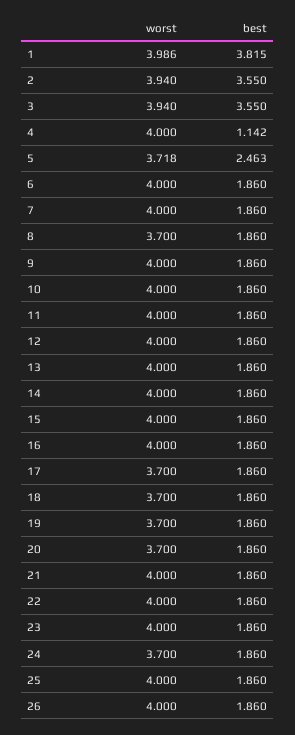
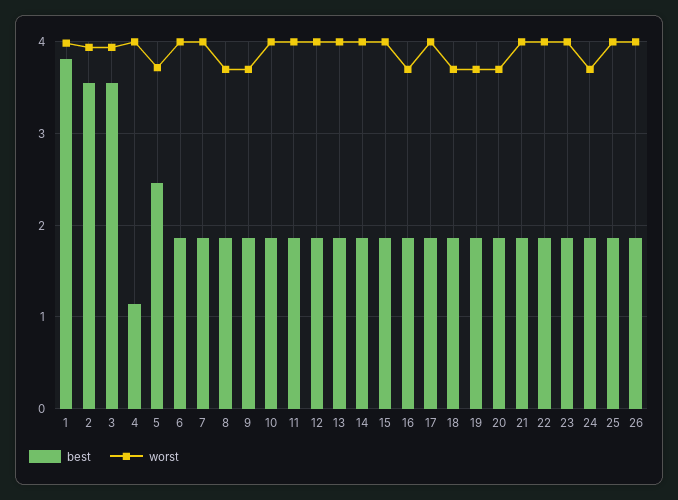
worst, 9: 4 -> 3.7
worst, 16: 4 -> 3.7
worst, 17: 3.7 -> 4

